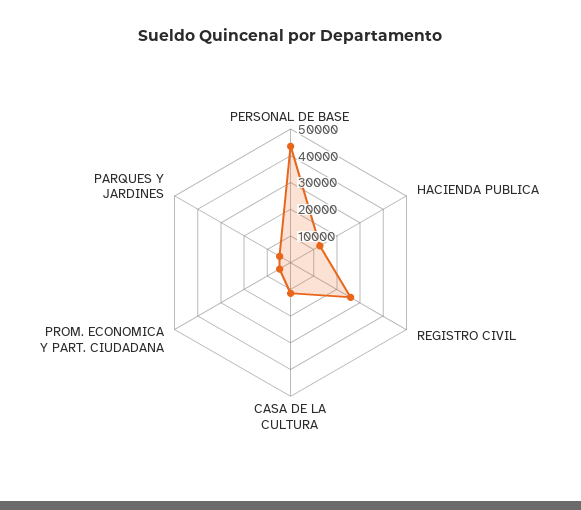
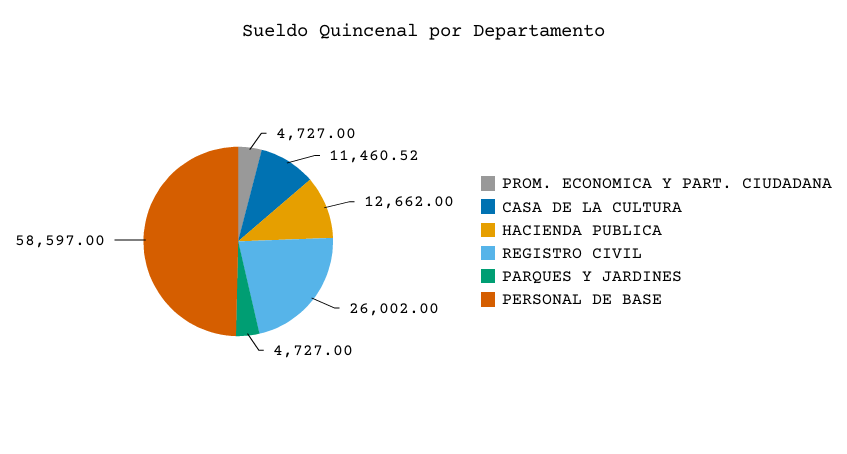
PERSONAL DE BASE: 45000 -> 58597

